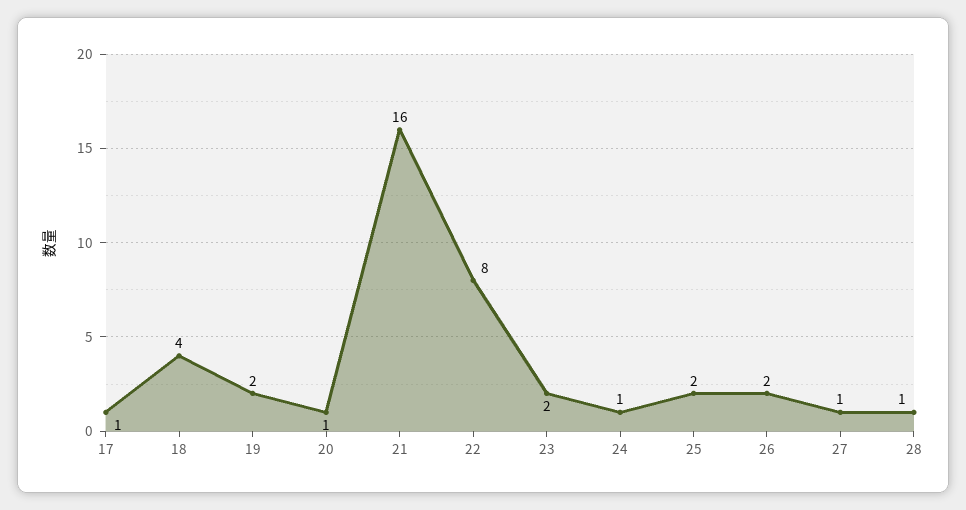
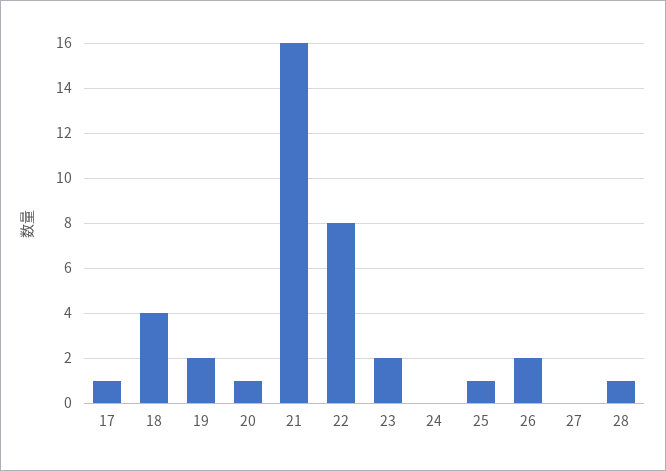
24: 1 -> 0
25: 2 -> 1
27: 1 -> 0

